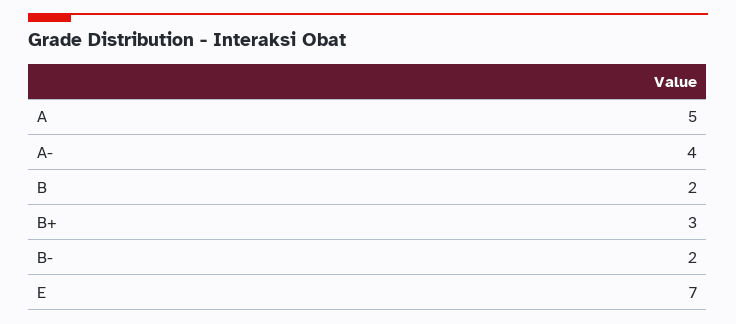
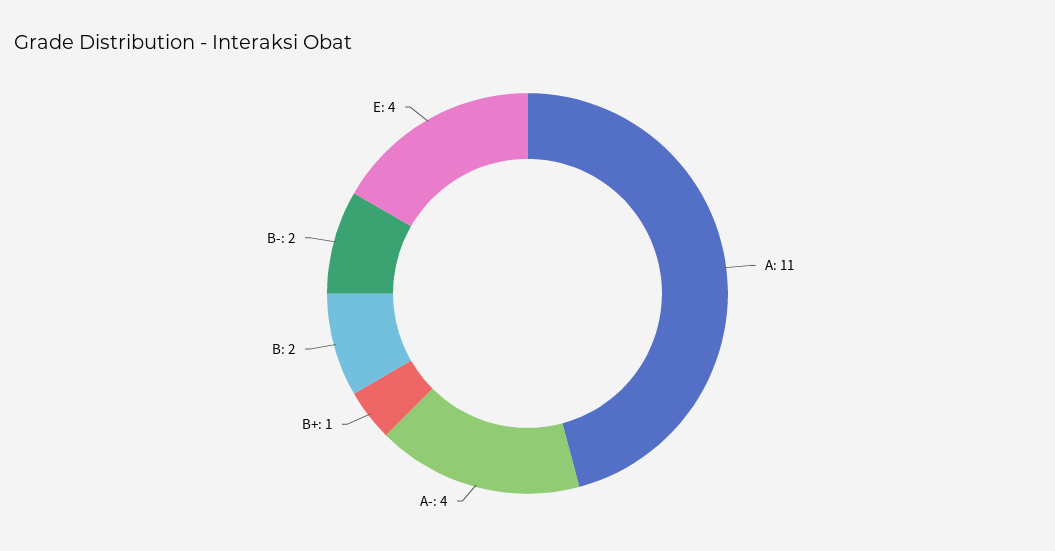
A: 5 -> 11
B+: 3 -> 1
E: 7 -> 4

